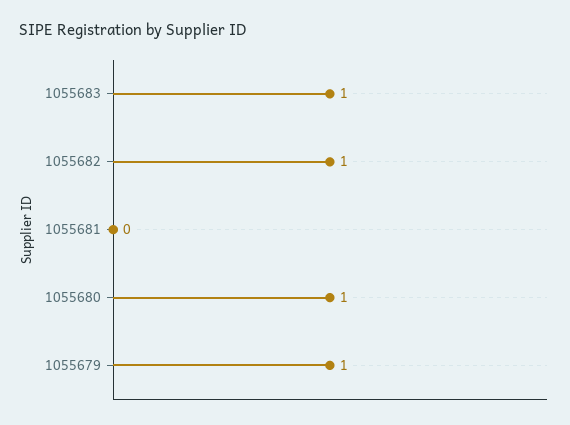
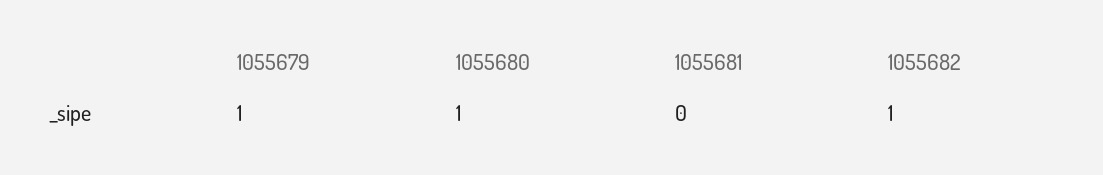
1055683: 1 -> none

